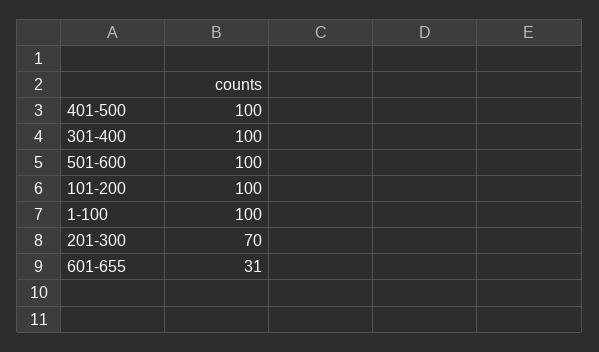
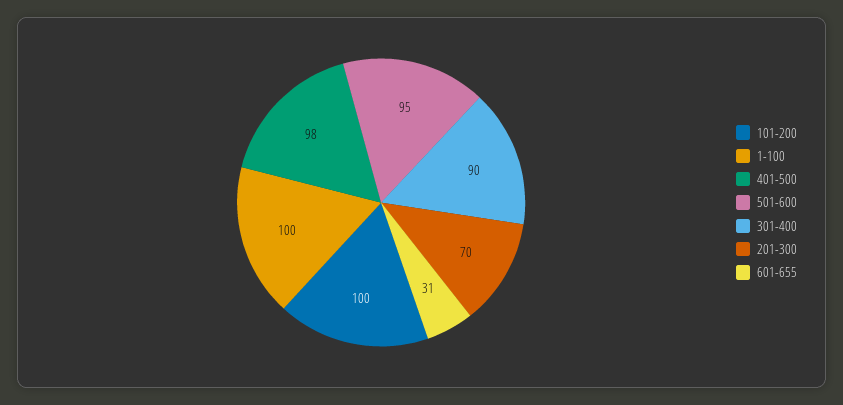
401-500: 100 -> 98
301-400: 100 -> 90
501-600: 100 -> 95

